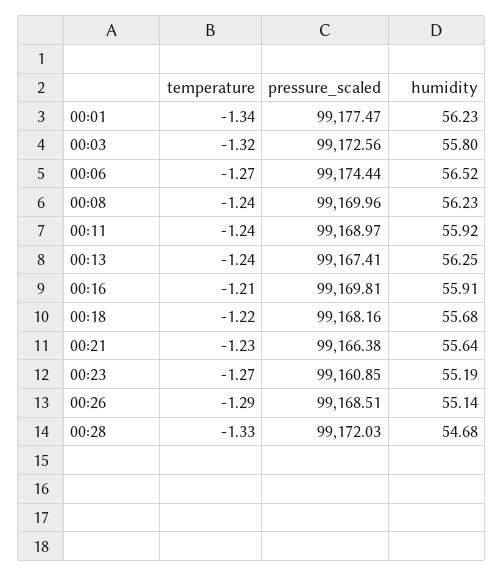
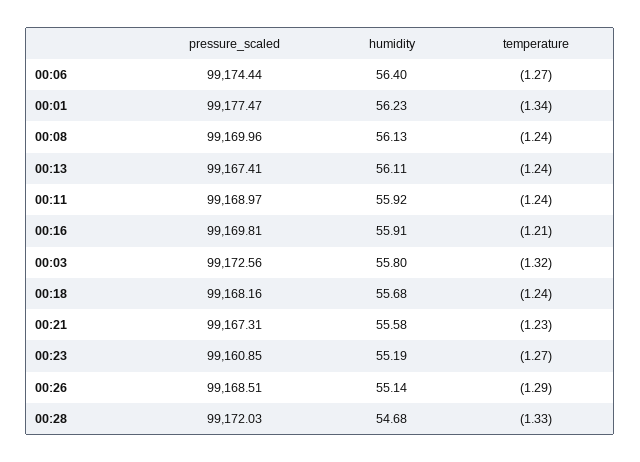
humidity, 00:06: 56.52 -> 56.4
humidity, 00:08: 56.23 -> 56.13
humidity, 00:13: 56.25 -> 56.11
temperature, 00:18: -1.22 -> -1.24
pressure_scaled, 00:21: 99166.38 -> 99167.31
humidity, 00:21: 55.64 -> 55.58

